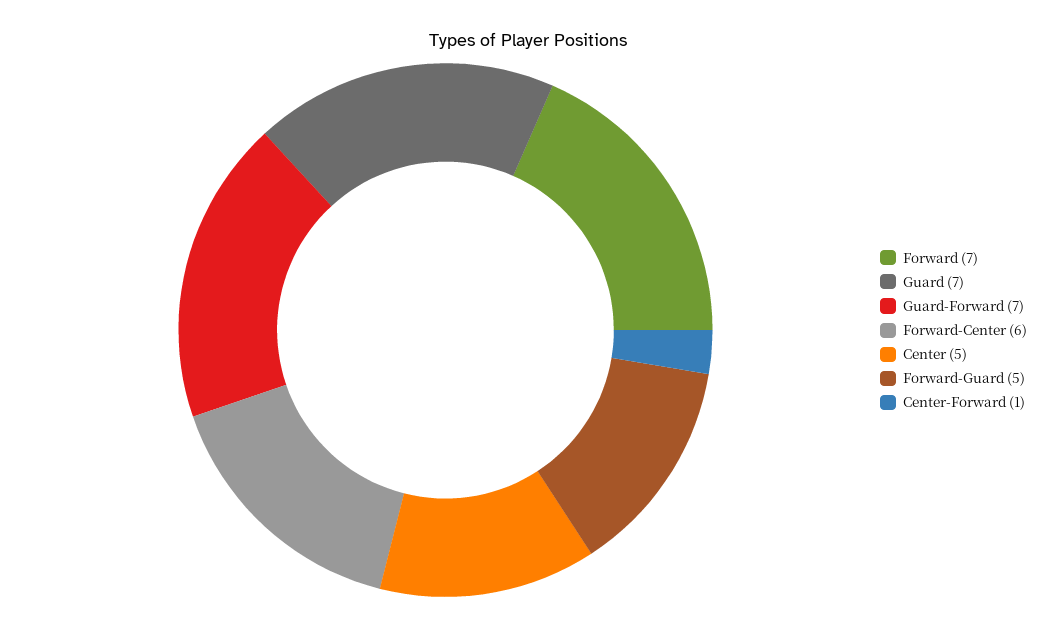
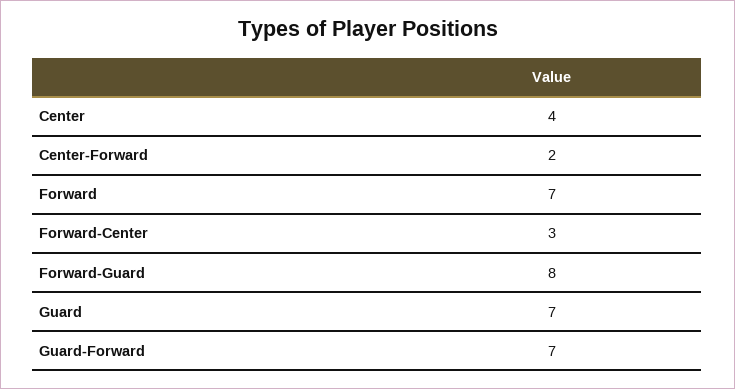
Forward-Center: 6 -> 3
Center: 5 -> 4
Forward-Guard: 5 -> 8
Center-Forward: 1 -> 2

